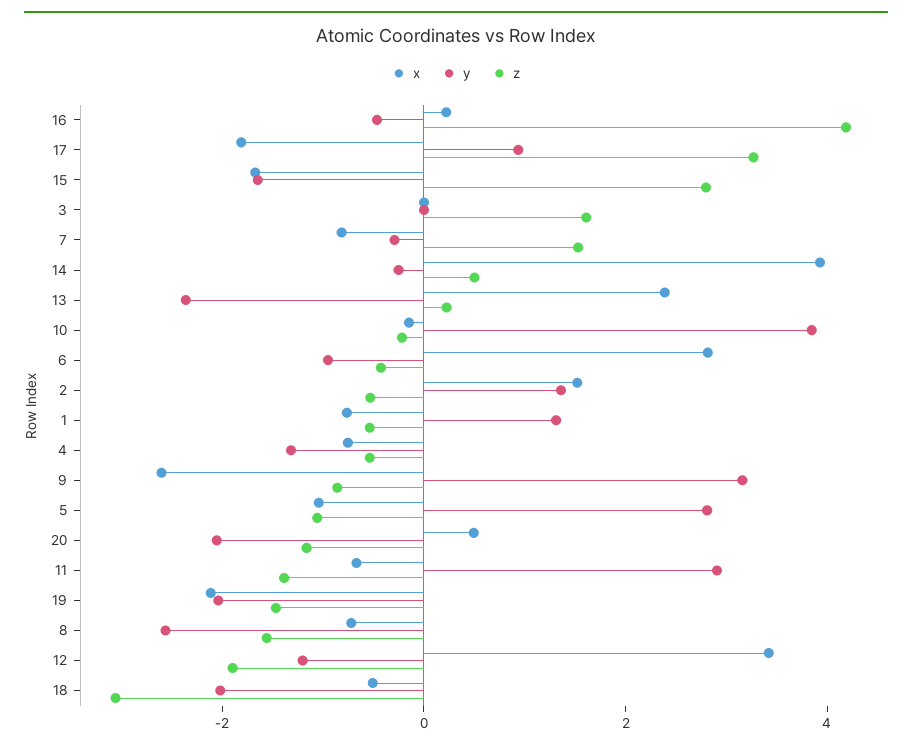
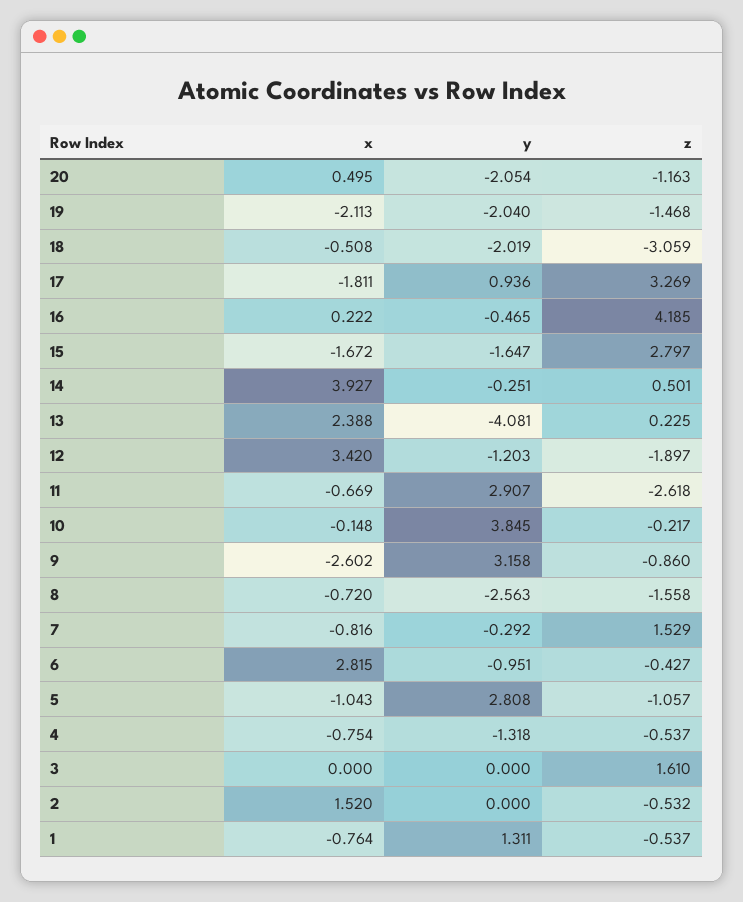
y, 13: -2.5 -> -4.081
y, 2: 1.5 -> 0
z, 11: -1.5 -> -2.618

